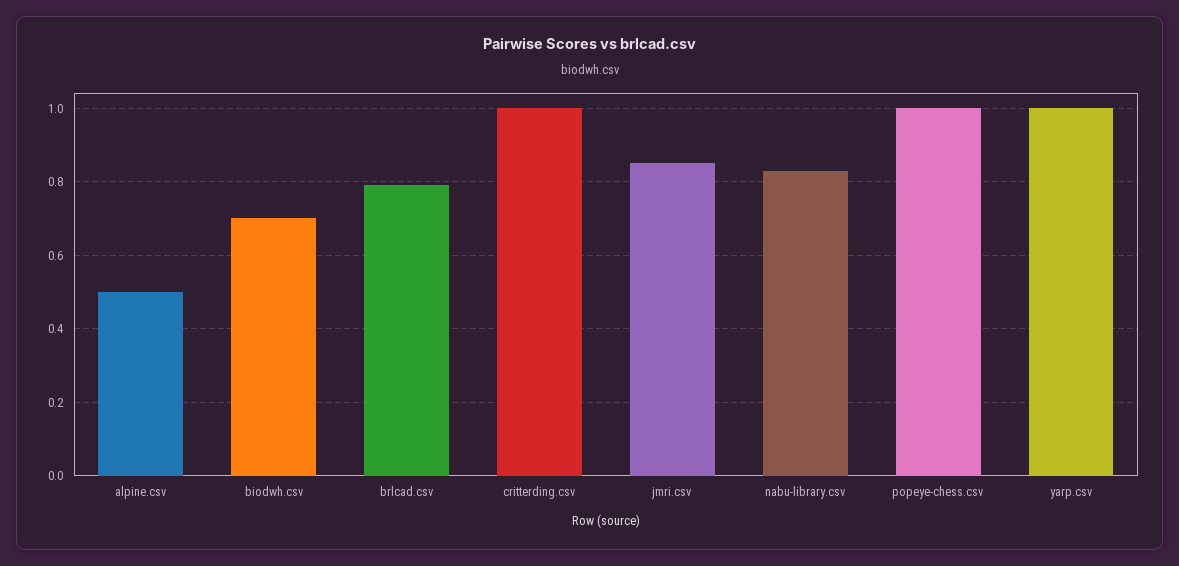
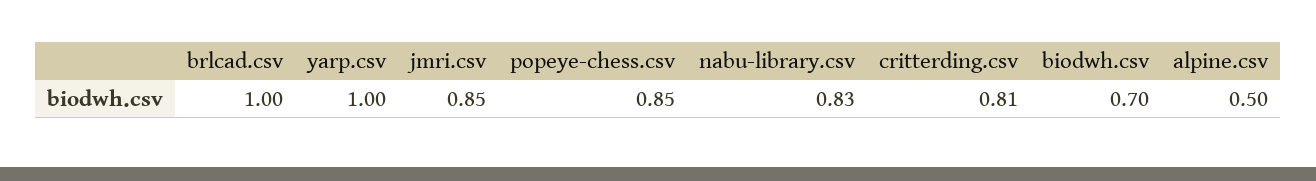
brlcad.csv: 0.8 -> 1
critterding.csv: 1 -> 0.81
popeye-chess.csv: 1 -> 0.85

